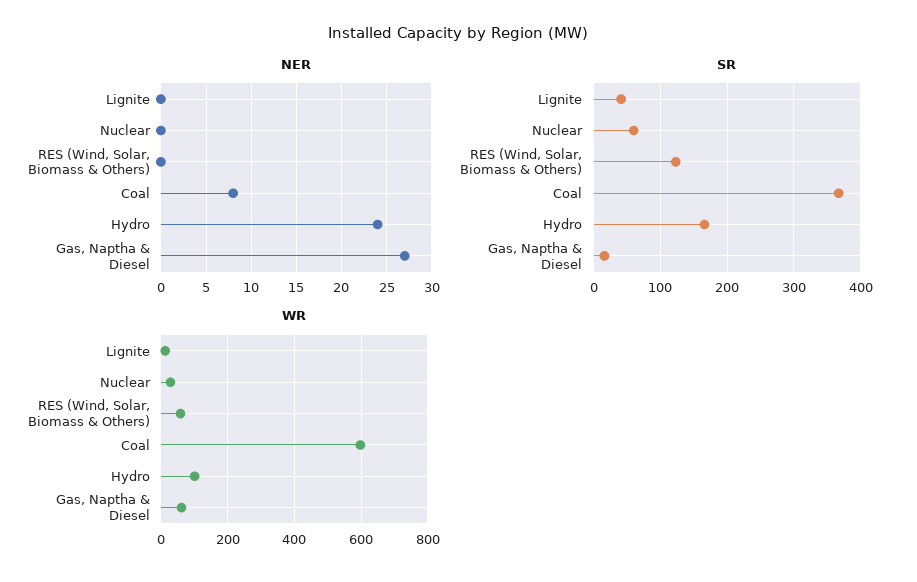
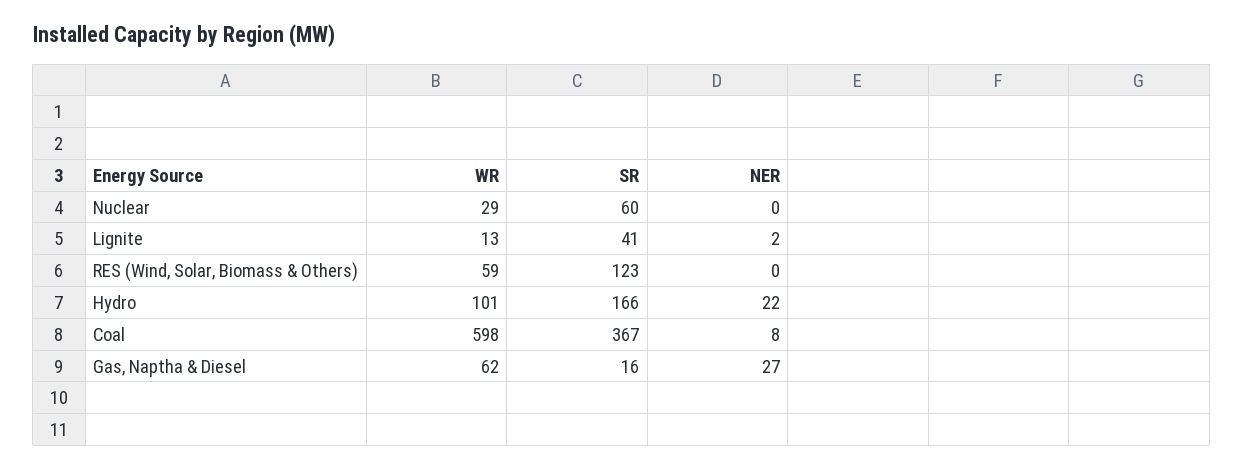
NER, Lignite: 0 -> 2
NER, Hydro: 24 -> 22

